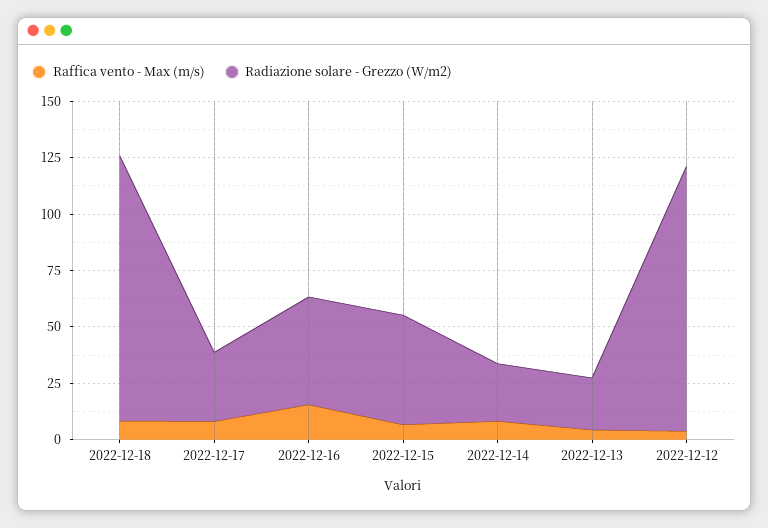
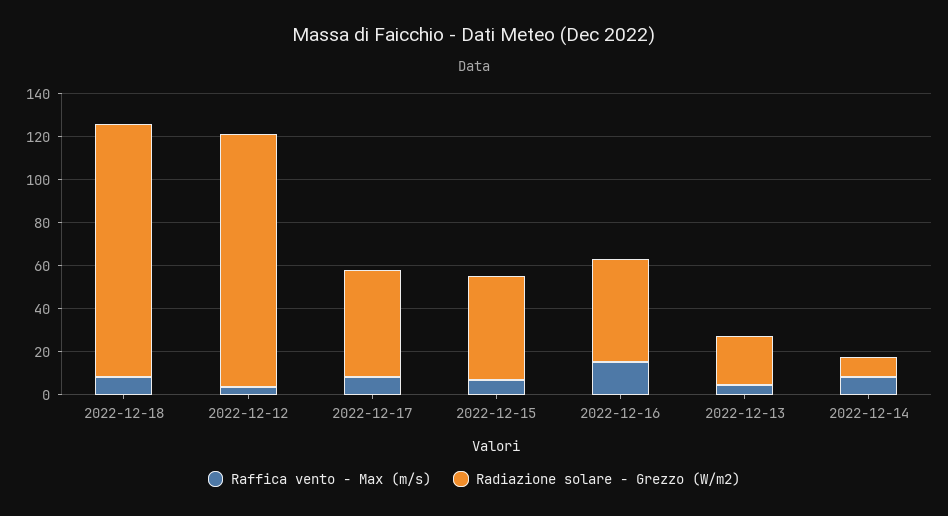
Radiazione solare - Grezzo (W/m2), 2022-12-17: 30 -> 50
Radiazione solare - Grezzo (W/m2), 2022-12-14: 25 -> 10

